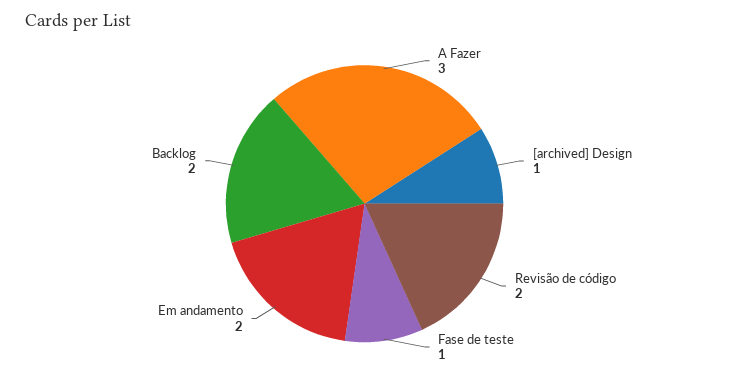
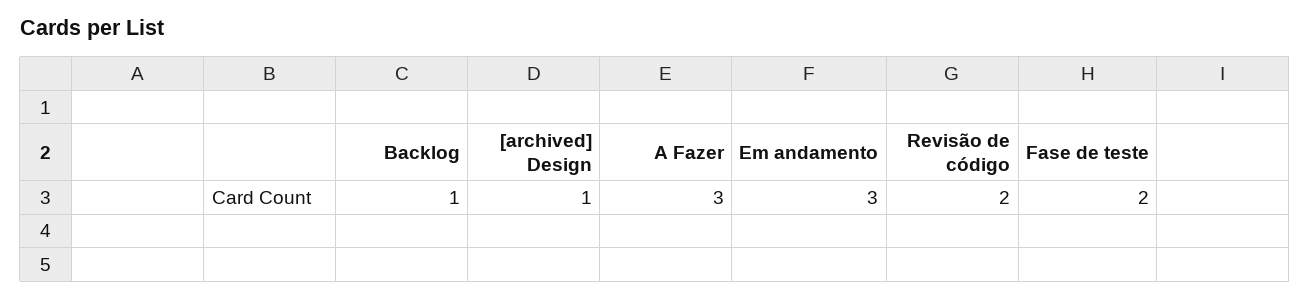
Fase de teste: 1 -> 2
Em andamento: 2 -> 3
Backlog: 2 -> 1

